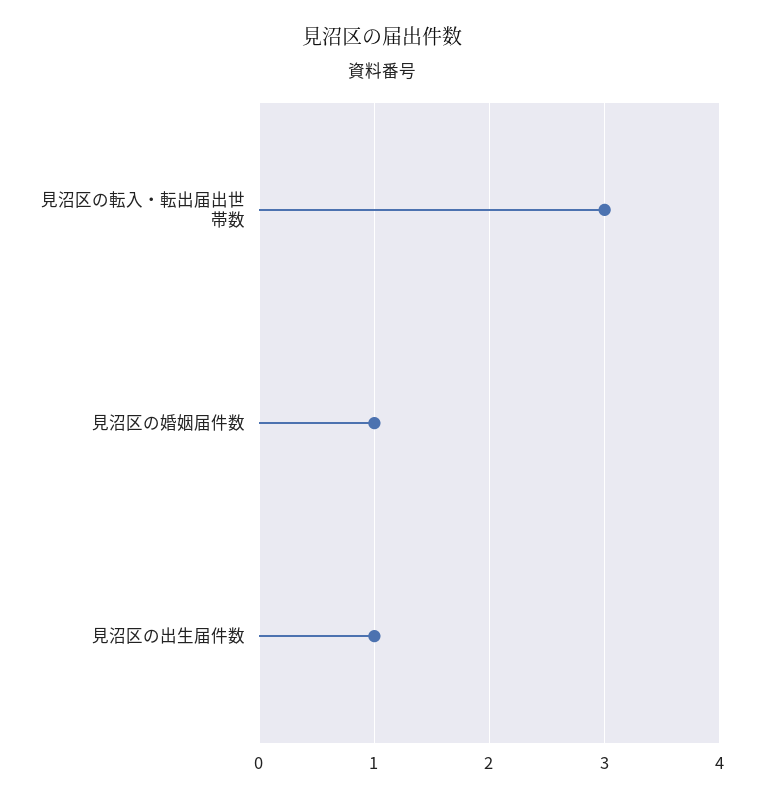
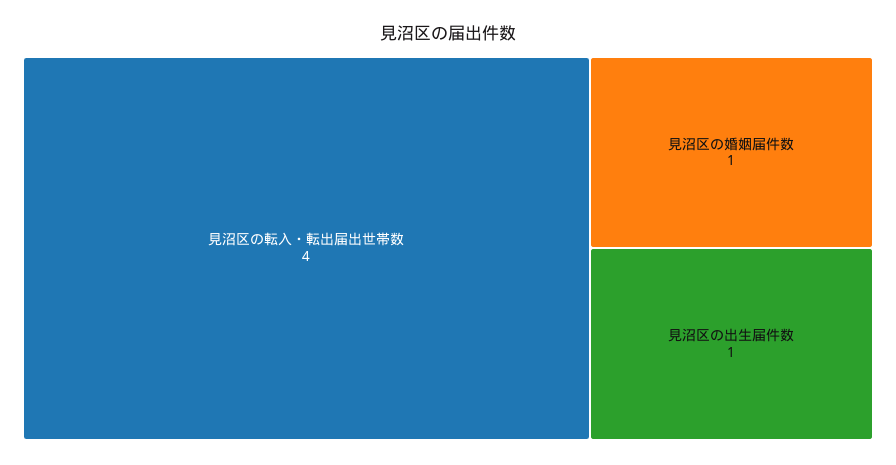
見沼区の転入・転出届出世帯数: 3 -> 4

